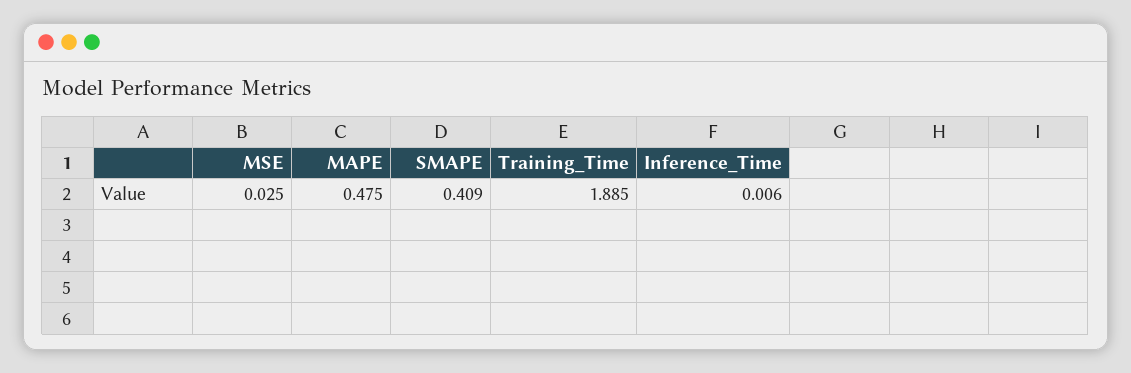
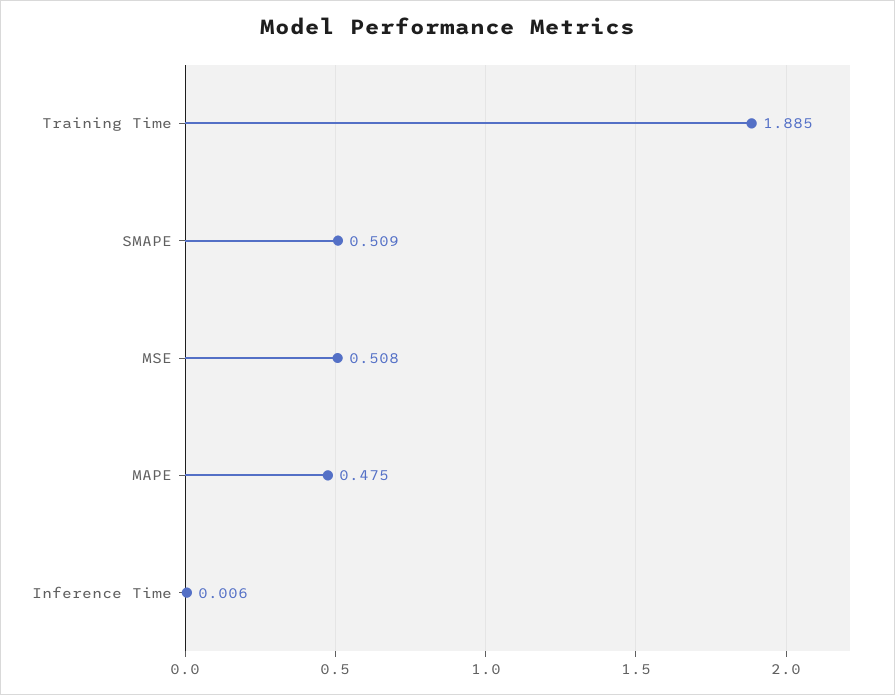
MSE: 0.025 -> 0.508
SMAPE: 0.409 -> 0.509

